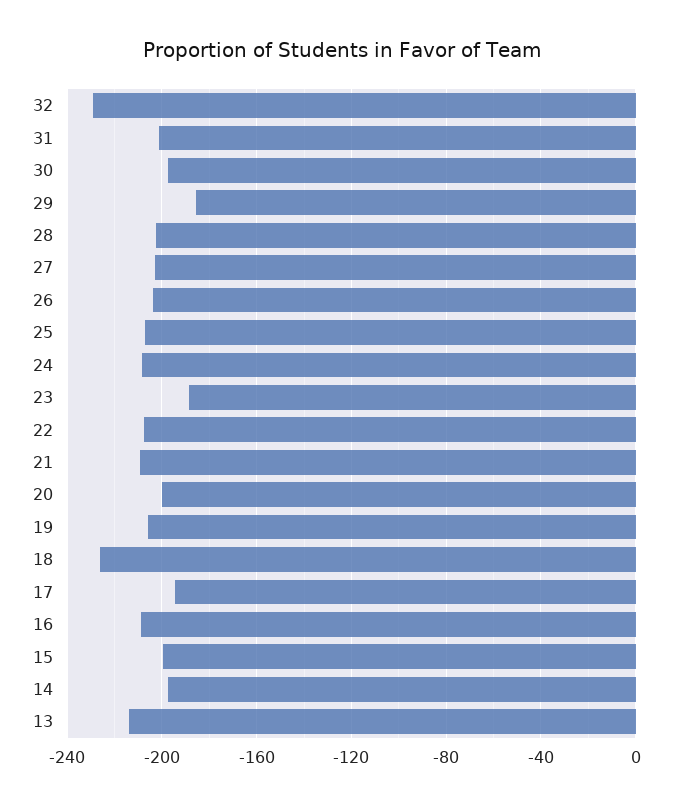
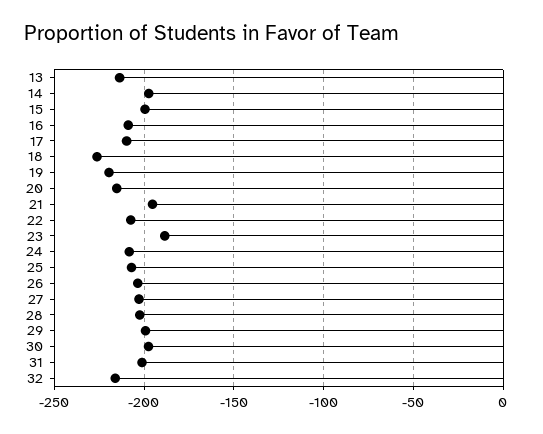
32: -230 -> -215
29: -185 -> -200
21: -210 -> -195
20: -200 -> -215
19: -205 -> -220
17: -195 -> -210

